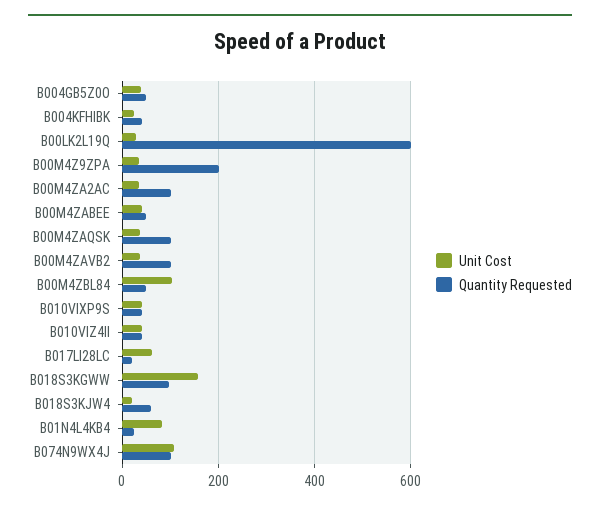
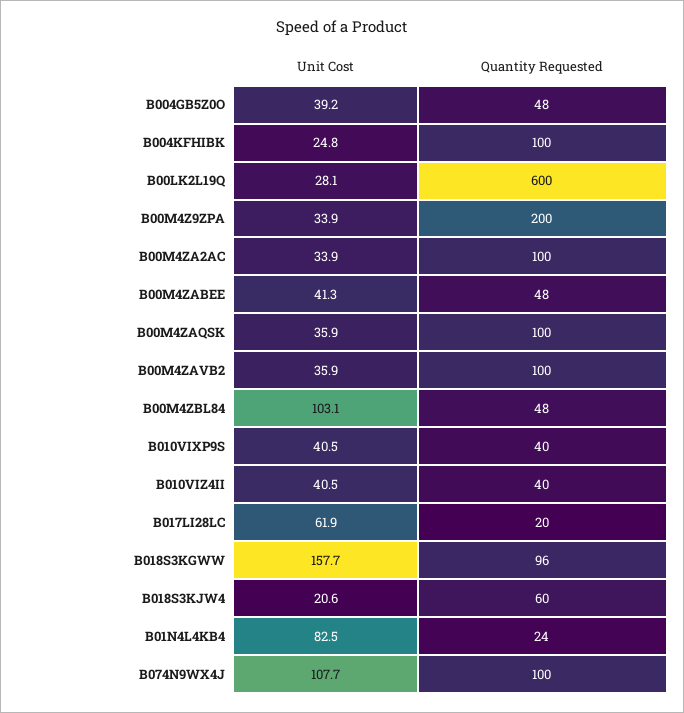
Quantity Requested, B004KFHIBK: 40 -> 100

